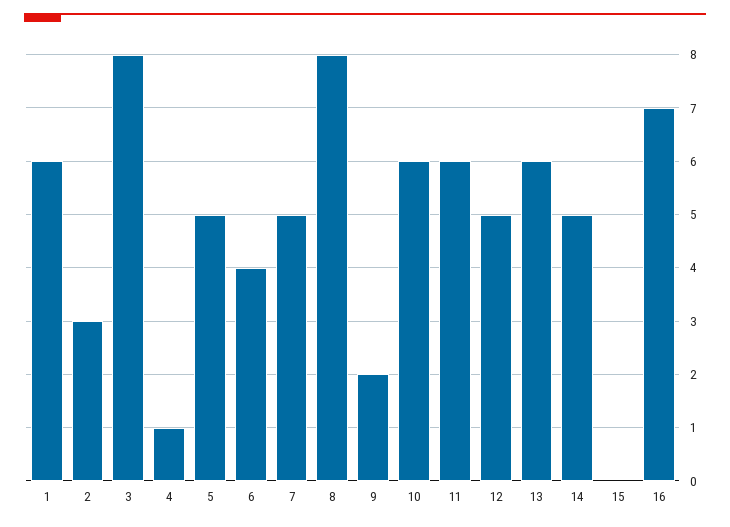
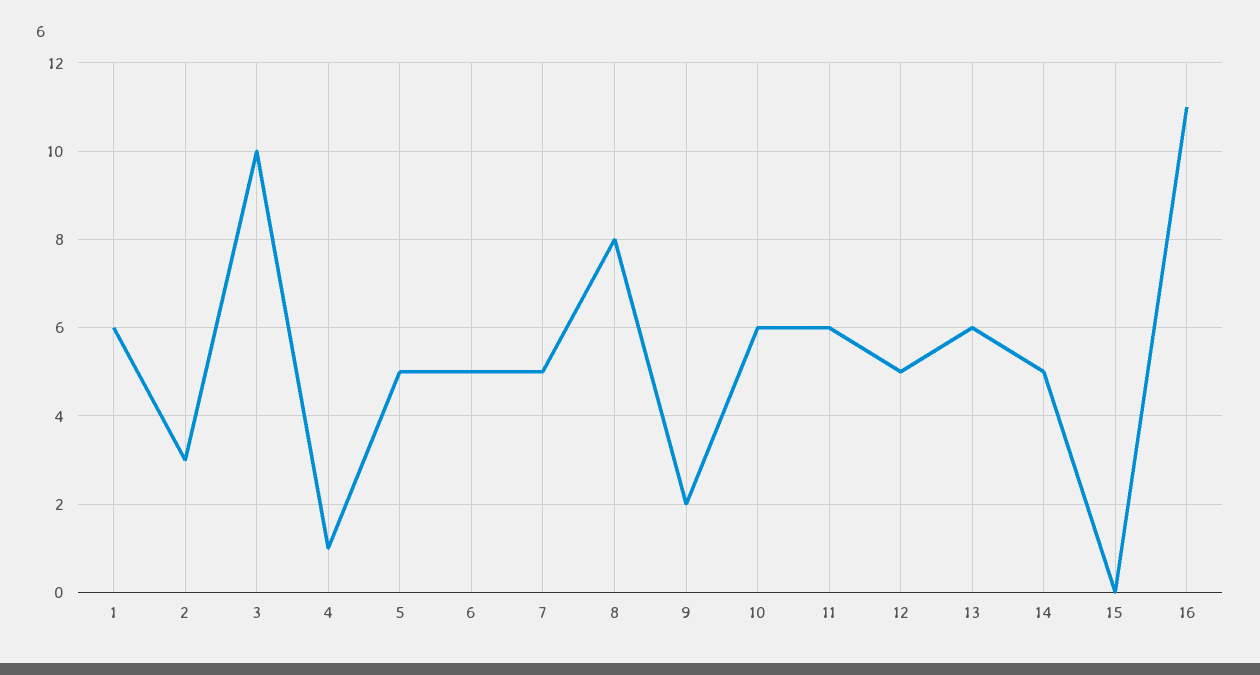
3: 8 -> 10
6: 4 -> 5
16: 7 -> 11

